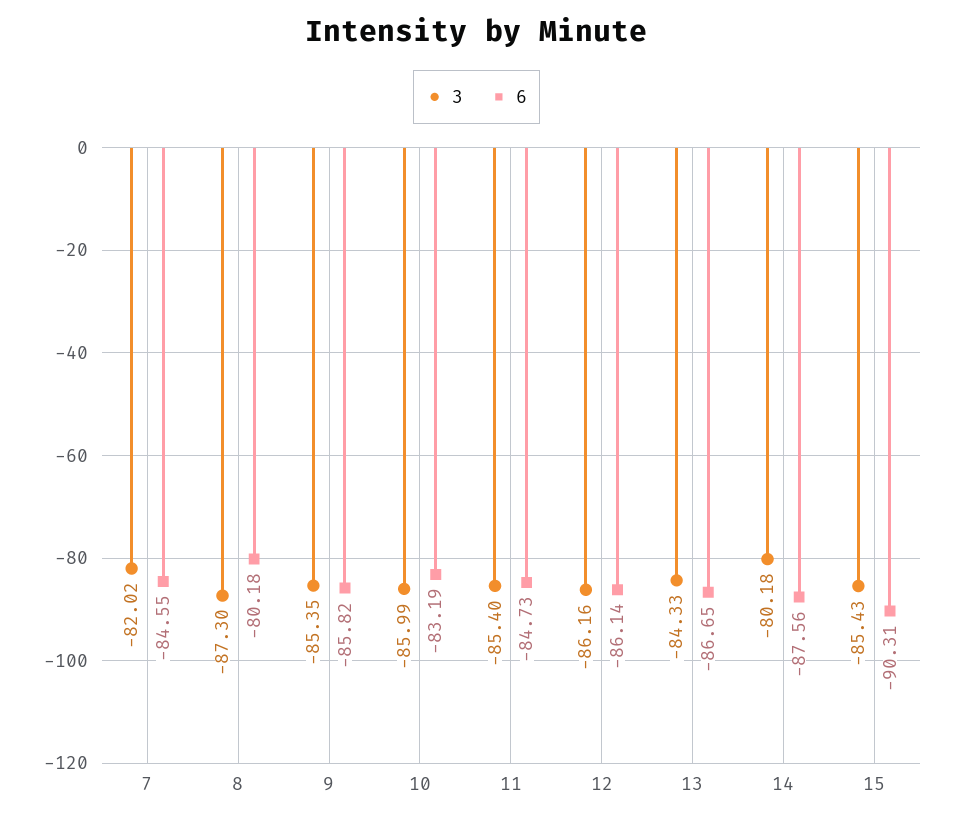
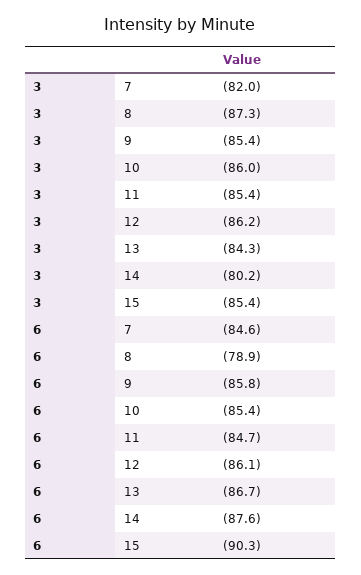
6, 8: -80.18 -> -78.9
6, 10: -83.19 -> -85.4

